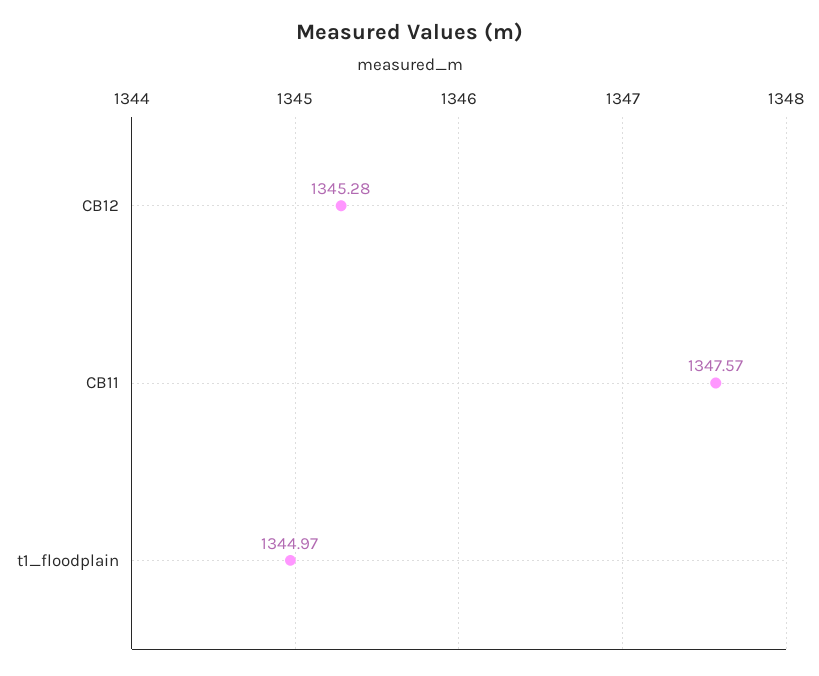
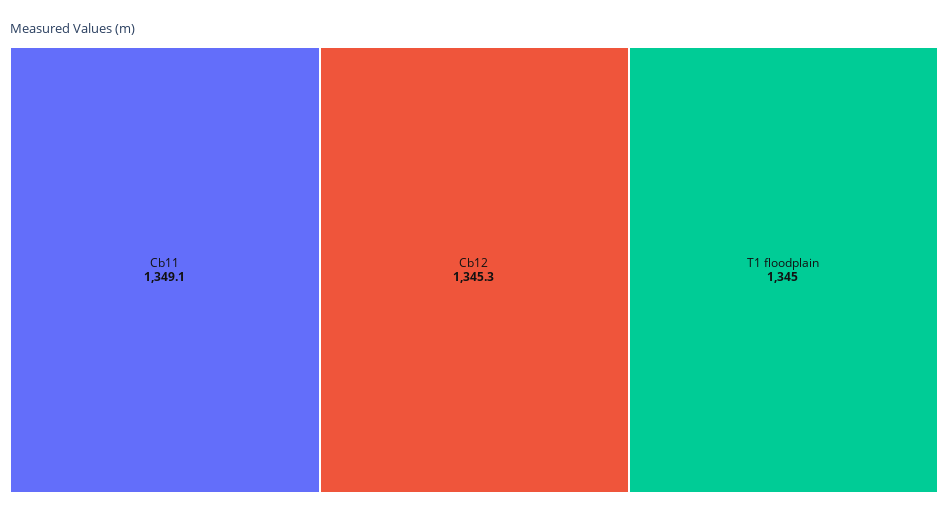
CB11: 1347.57 -> 1349.1

